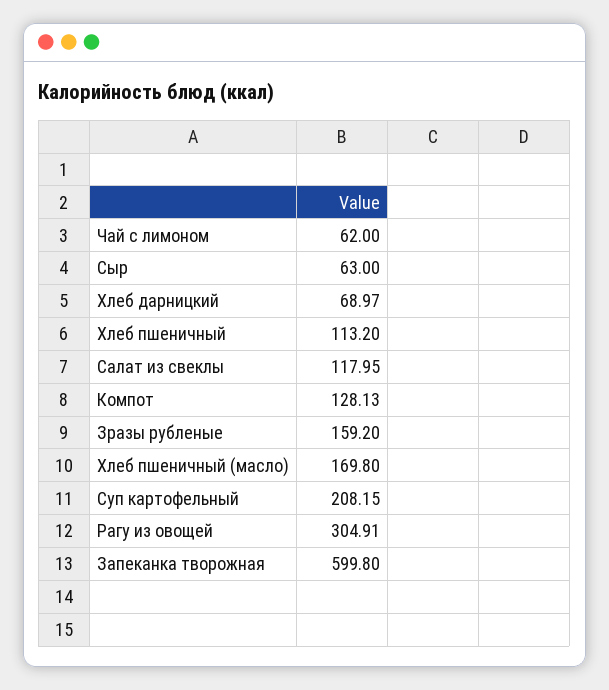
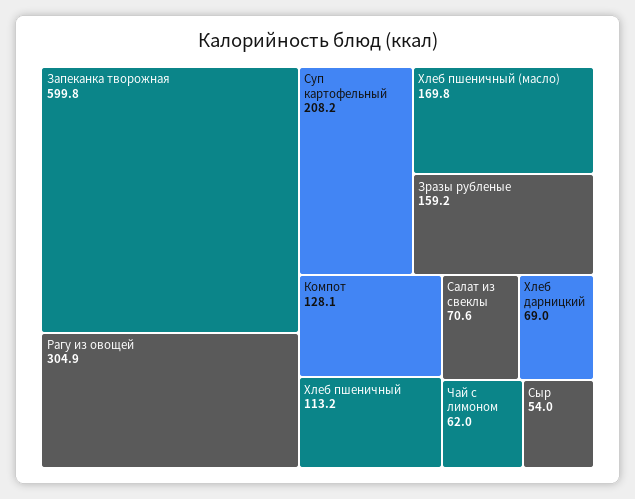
Сыр: 63 -> 54
Салат из свеклы: 117.95 -> 70.6

